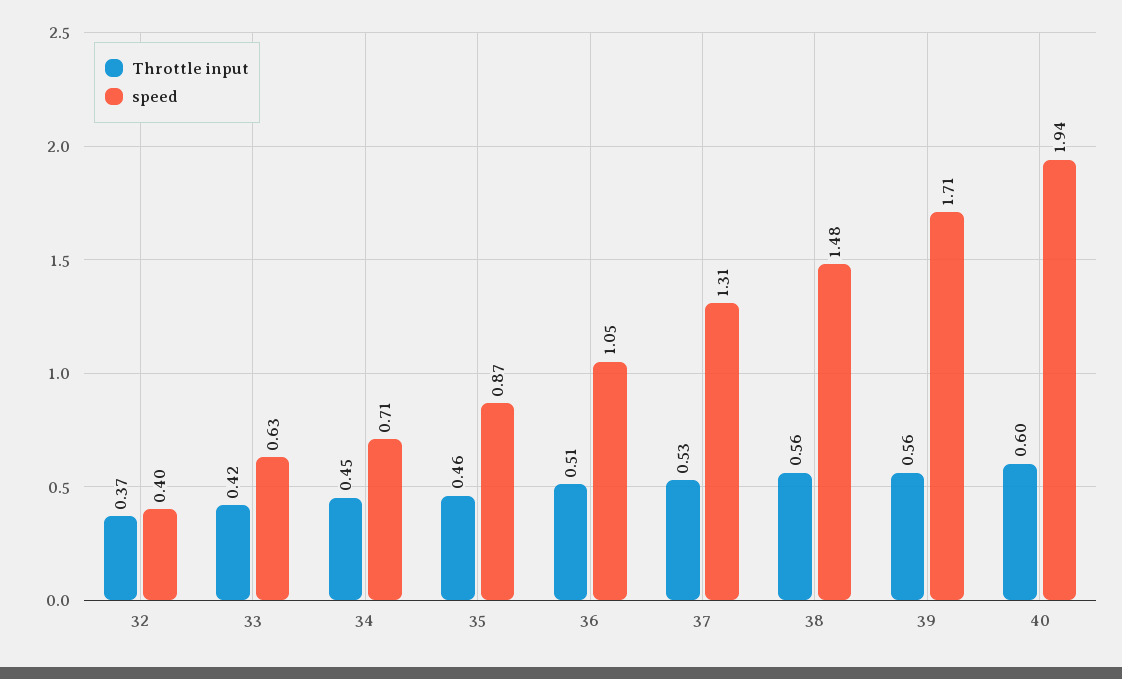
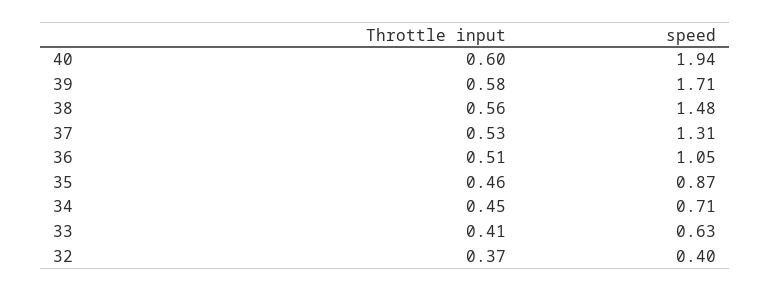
Throttle input, 33: 0.42 -> 0.41
Throttle input, 39: 0.56 -> 0.58

